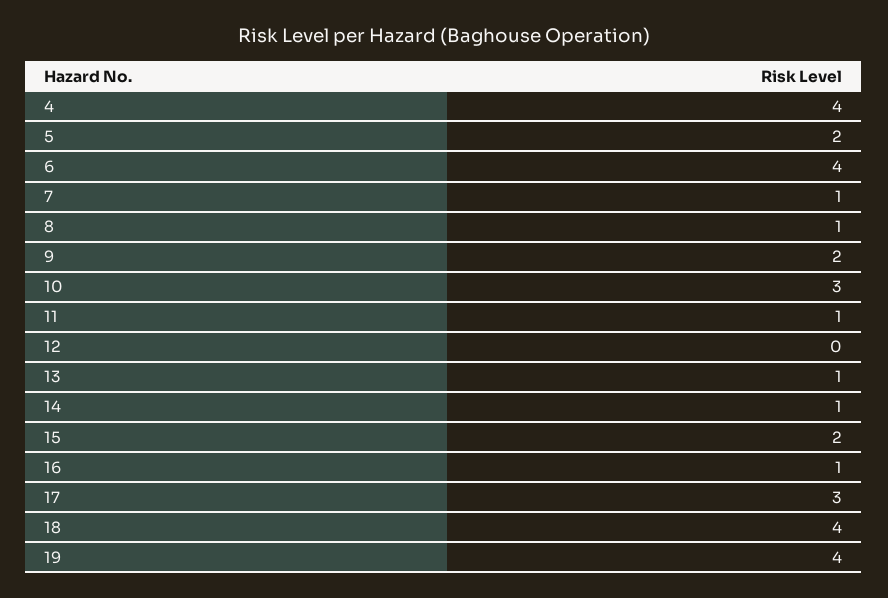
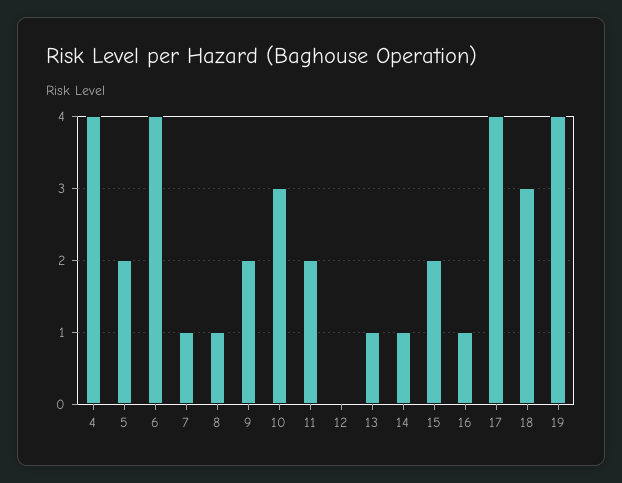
11: 1 -> 2
17: 3 -> 4
18: 4 -> 3

